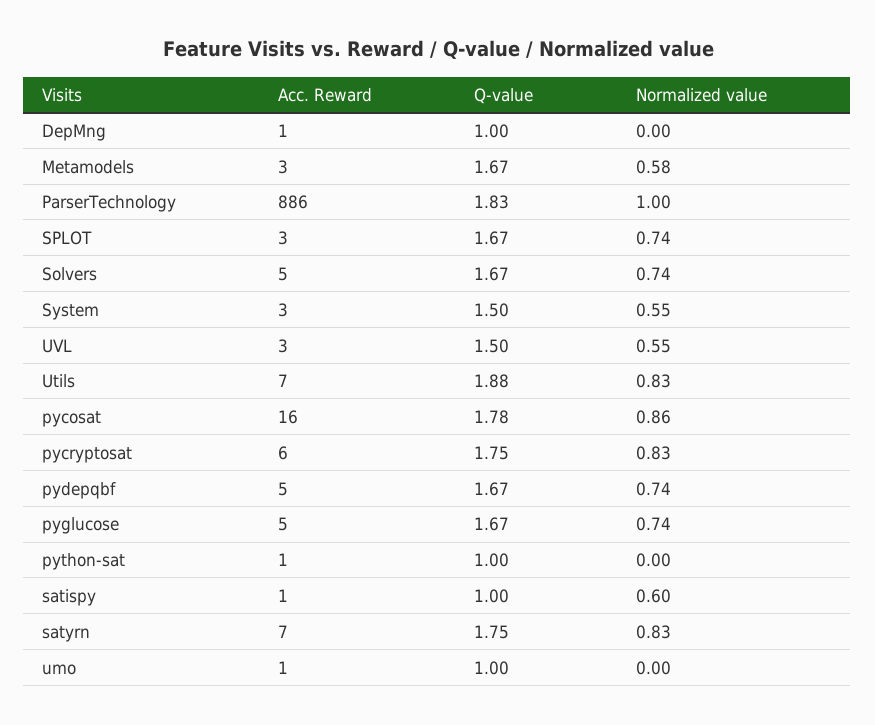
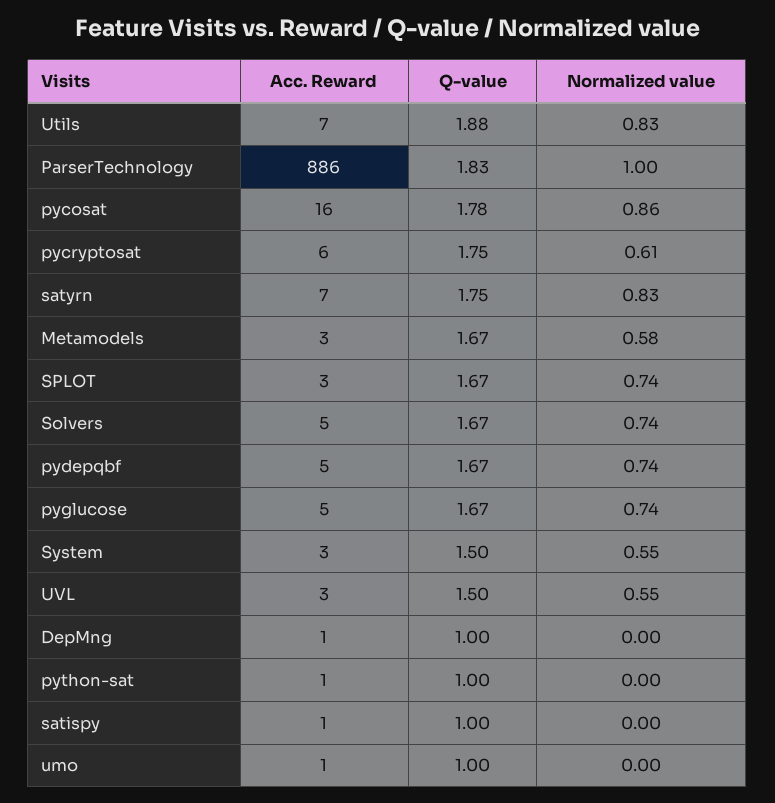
Normalized value, pycryptosat: 0.83 -> 0.61
Normalized value, satispy: 0.6 -> 0

